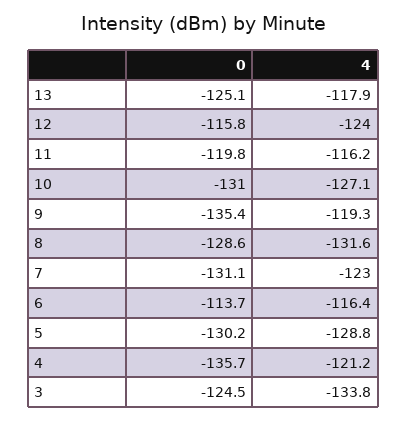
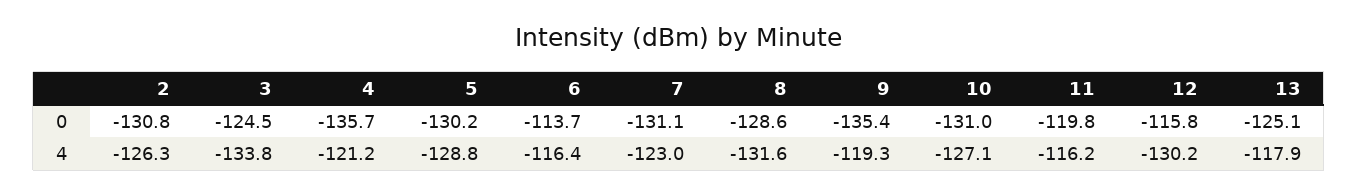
4, 12: -124 -> -130.2
0, 2: none -> -130.8
4, 2: none -> -126.3

